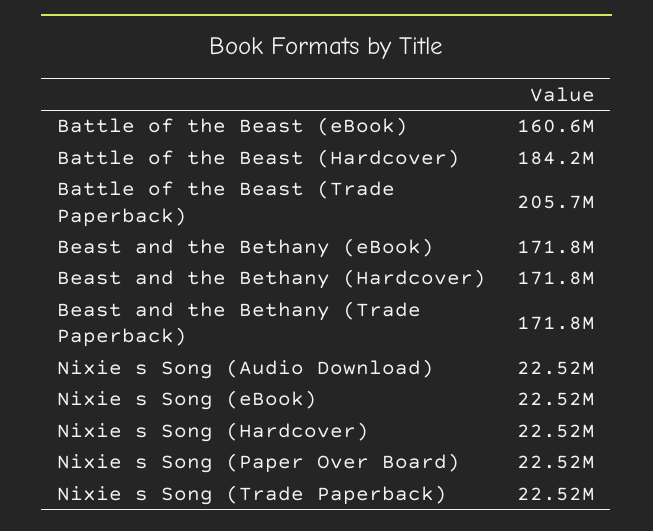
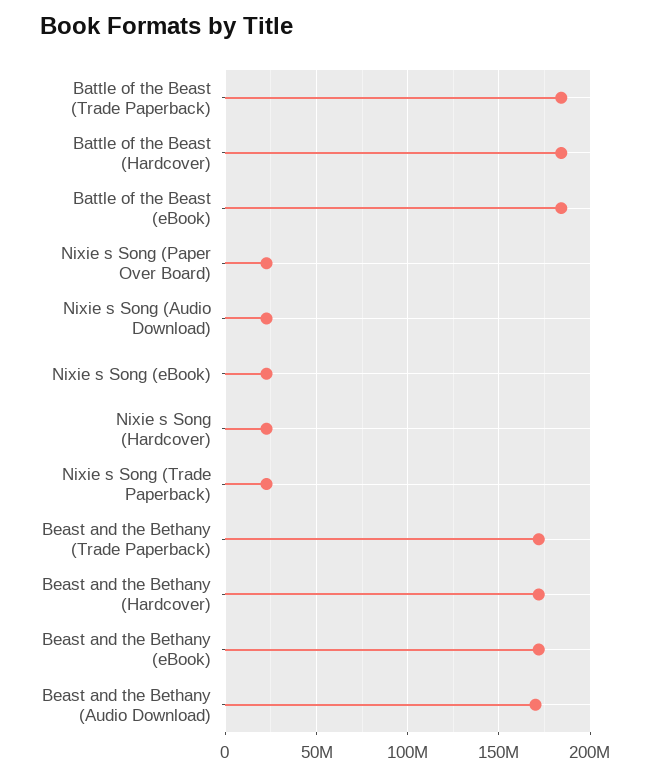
Battle of the Beast (eBook): 160600000 -> 185000000
Battle of the Beast (Trade Paperback): 205700000 -> 185000000
Beast and the Bethany (Audio Download): none -> 170000000

